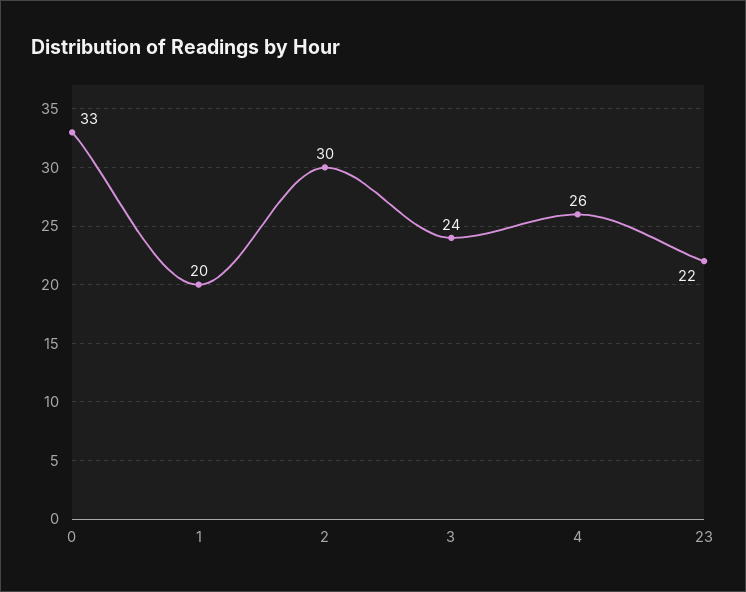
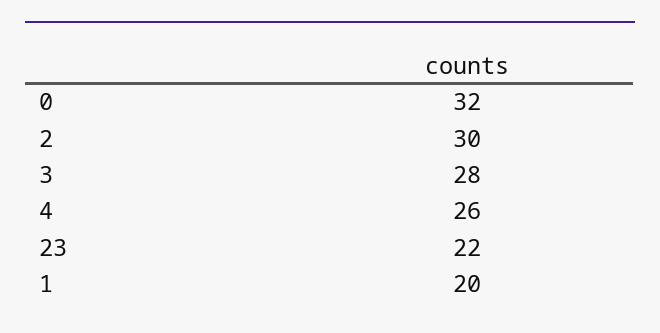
0: 33 -> 32
3: 24 -> 28

